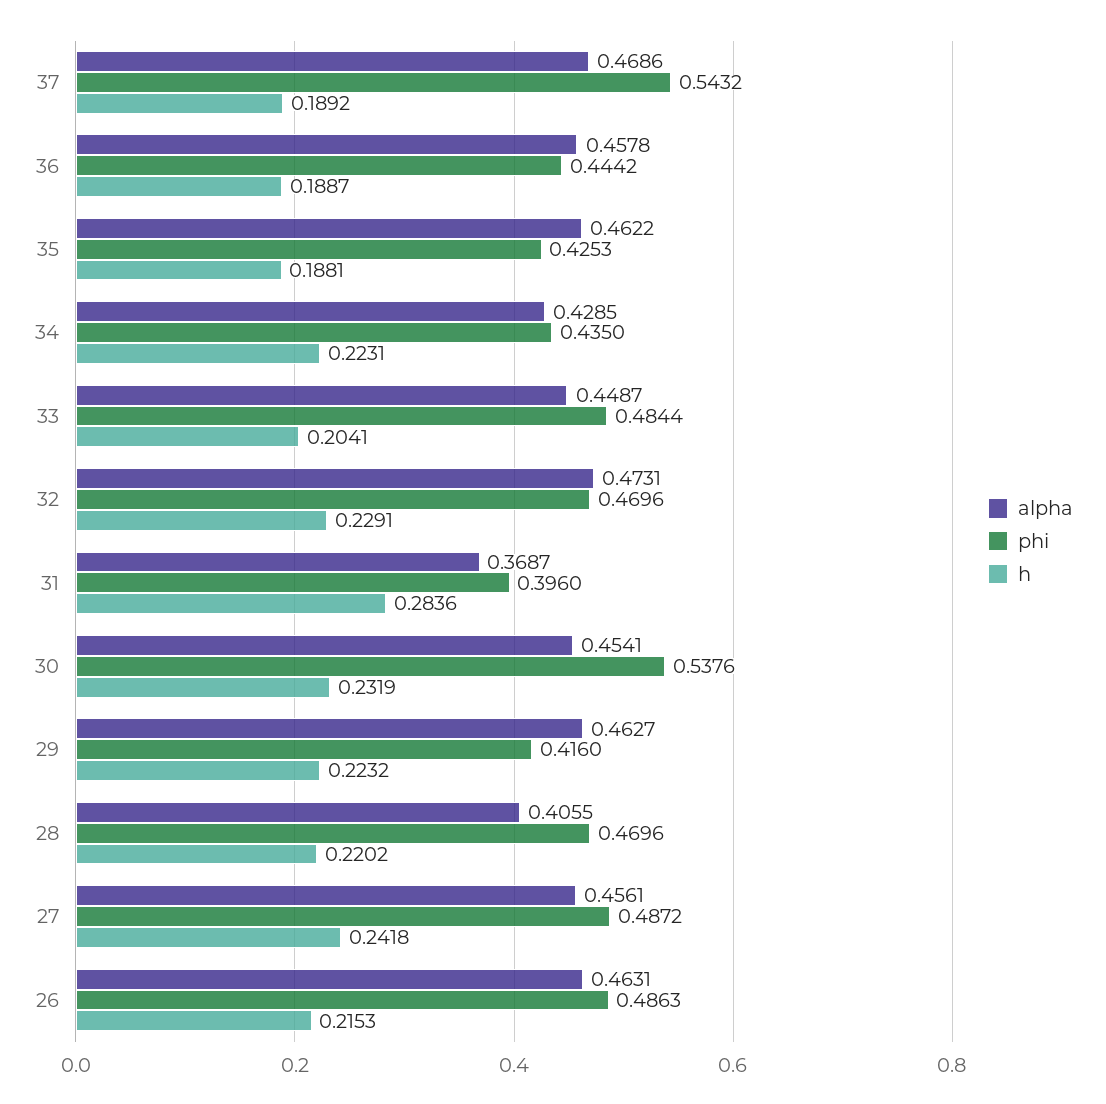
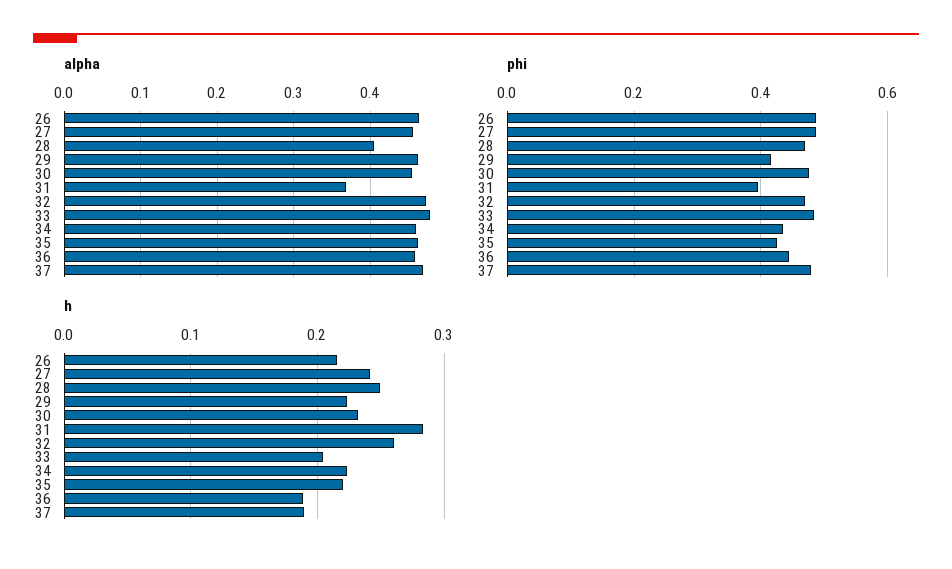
phi, 37: 0.5432 -> 0.48
h, 35: 0.1881 -> 0.22
alpha, 34: 0.4285 -> 0.46
alpha, 33: 0.4487 -> 0.48
h, 32: 0.2291 -> 0.26
phi, 30: 0.5376 -> 0.48
h, 28: 0.2202 -> 0.25

